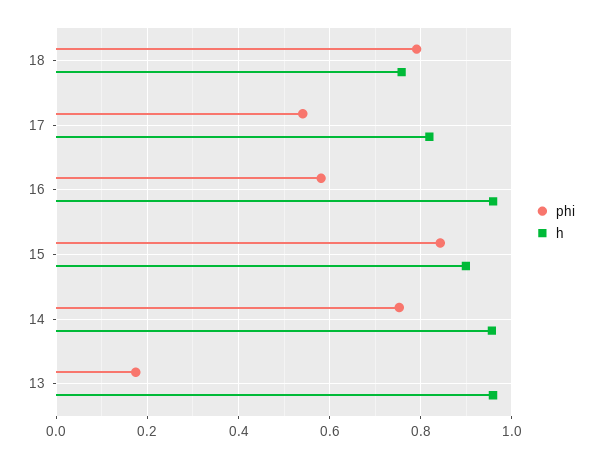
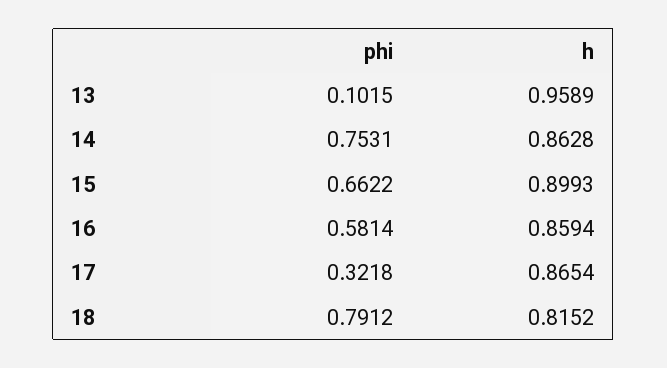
h, 18: 0.76 -> 0.8152
phi, 17: 0.54 -> 0.3218
h, 17: 0.82 -> 0.8654
h, 16: 0.96 -> 0.8594
phi, 15: 0.84 -> 0.6622
h, 14: 0.96 -> 0.8628
phi, 13: 0.18 -> 0.1015

